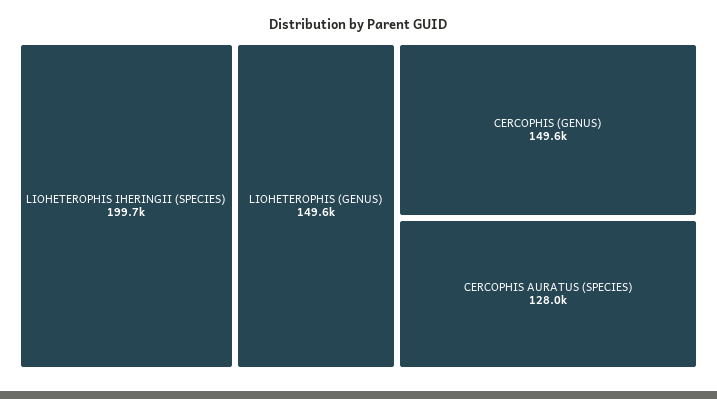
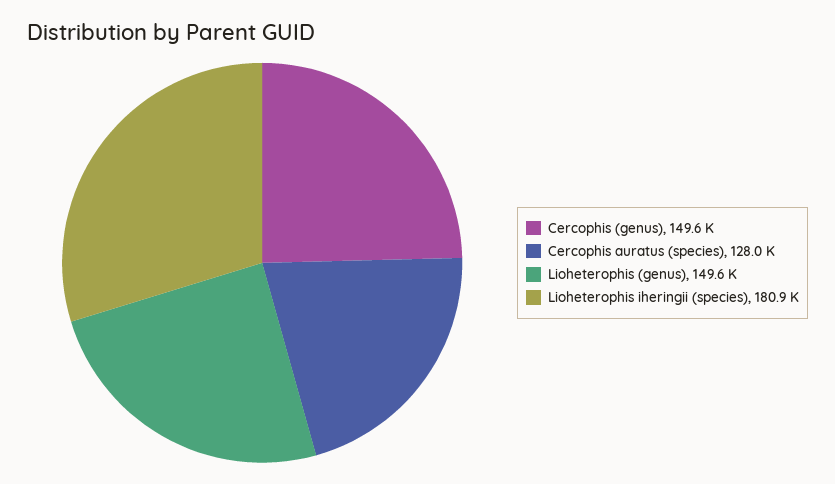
LIOHETEROPHIS IHERINGII (SPECIES): 199700 -> 180900

